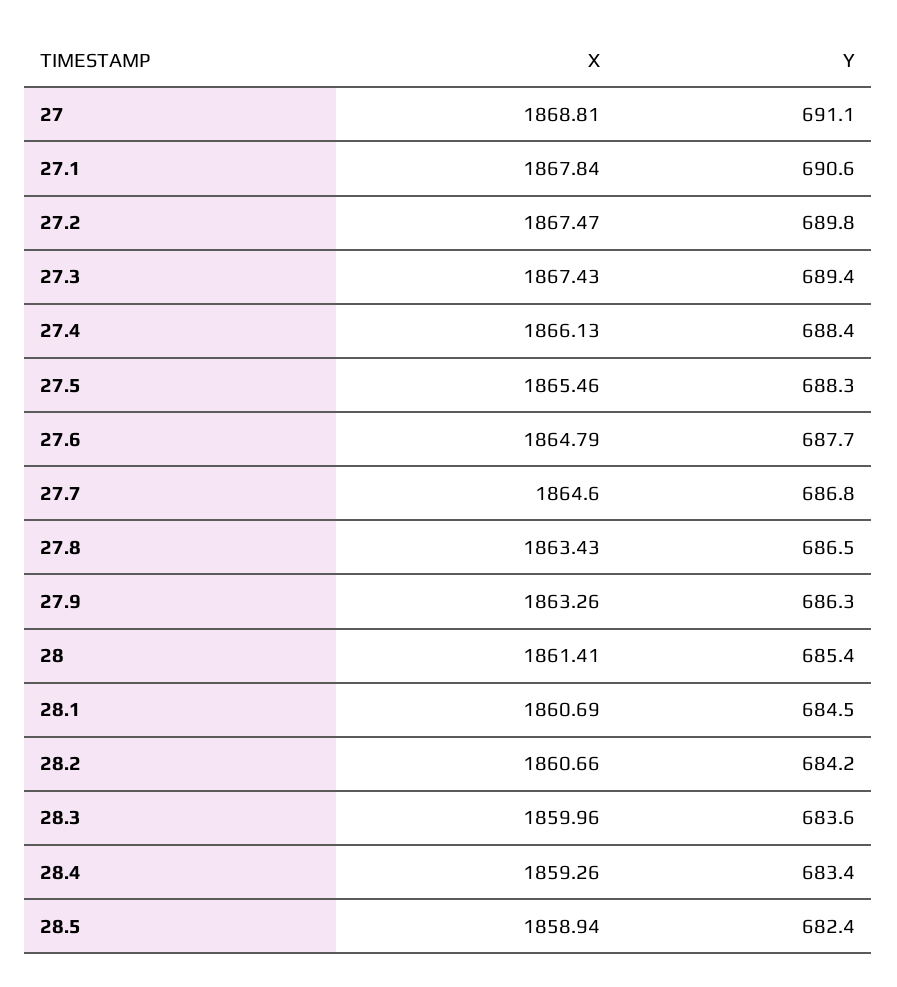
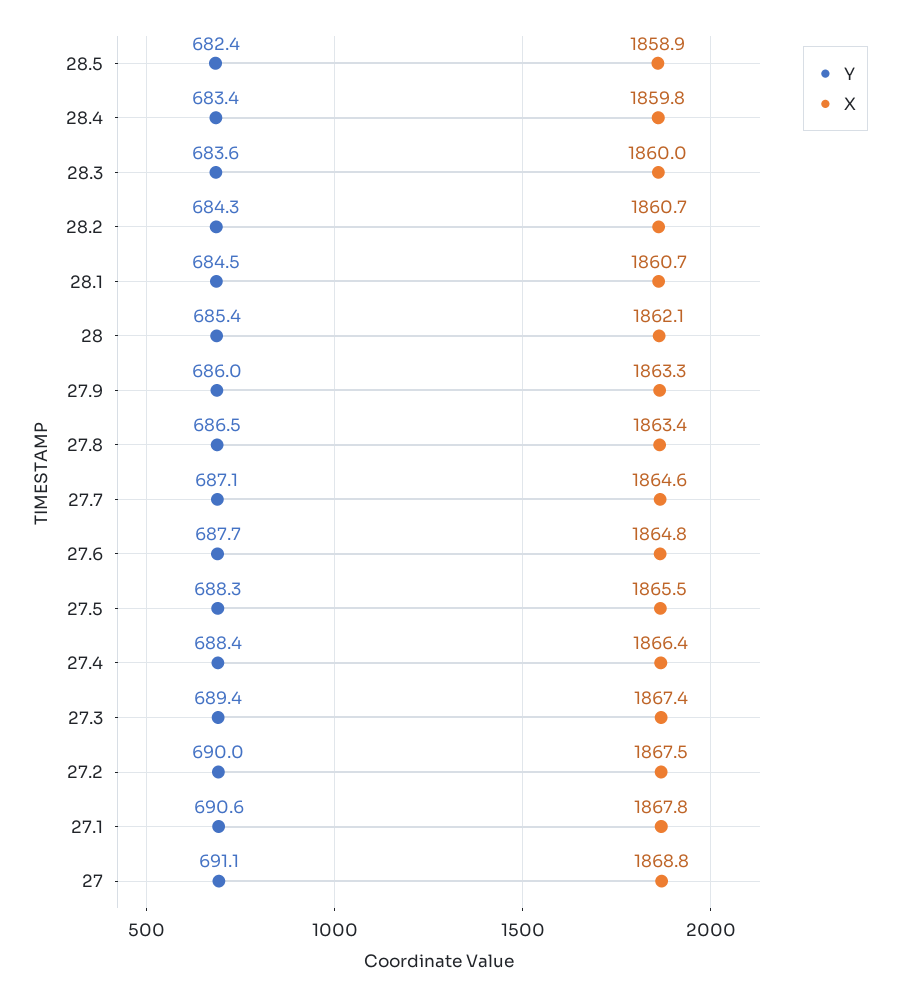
Y, 27.2: 689.8 -> 690
X, 27.4: 1866.13 -> 1866.4
Y, 27.7: 686.8 -> 687.1
Y, 27.9: 686.3 -> 686
X, 28: 1861.41 -> 1862.1
Y, 28.2: 684.2 -> 684.3
X, 28.4: 1859.26 -> 1859.8

